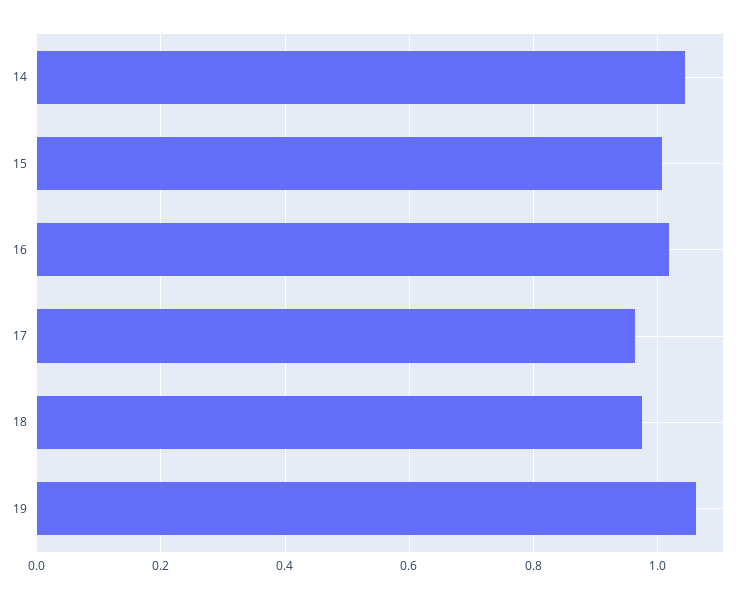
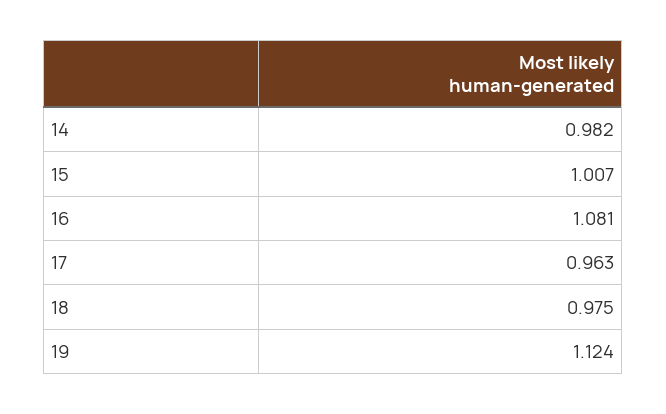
14: 1.04 -> 0.982
16: 1.02 -> 1.081
19: 1.06 -> 1.124

